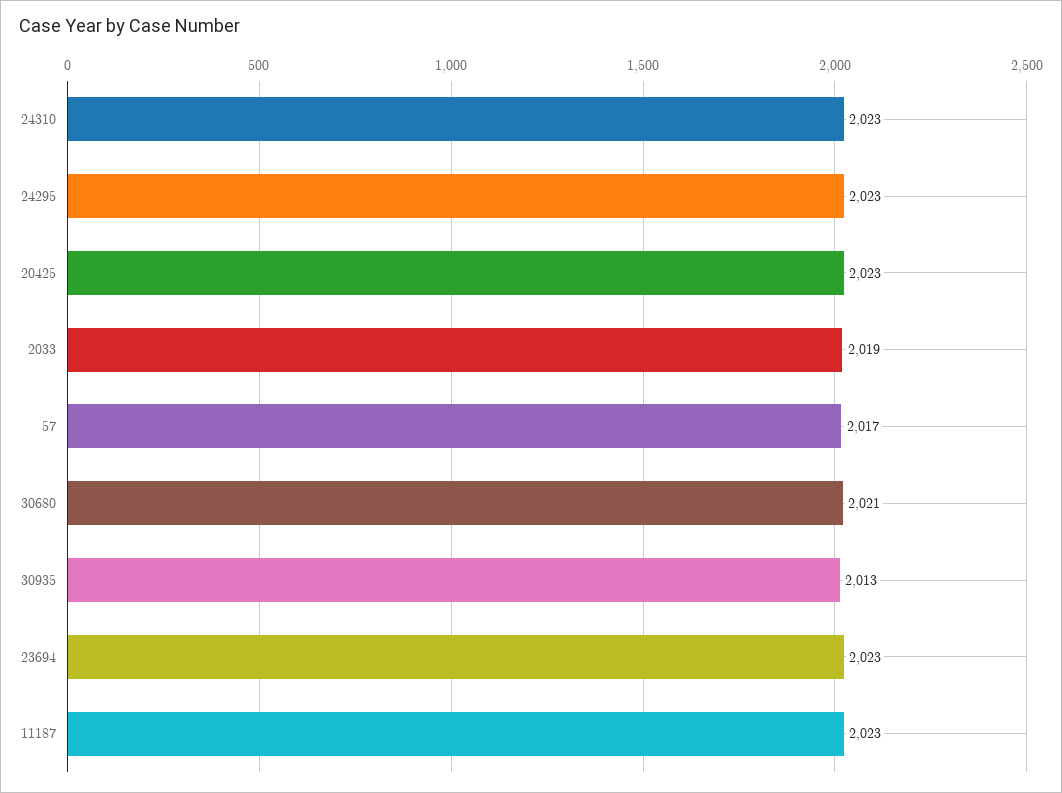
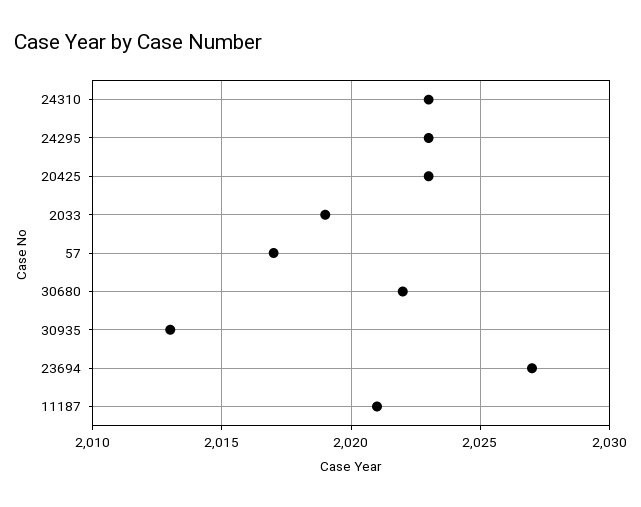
30680: 2021 -> 2022
23694: 2023 -> 2027
11187: 2023 -> 2021

